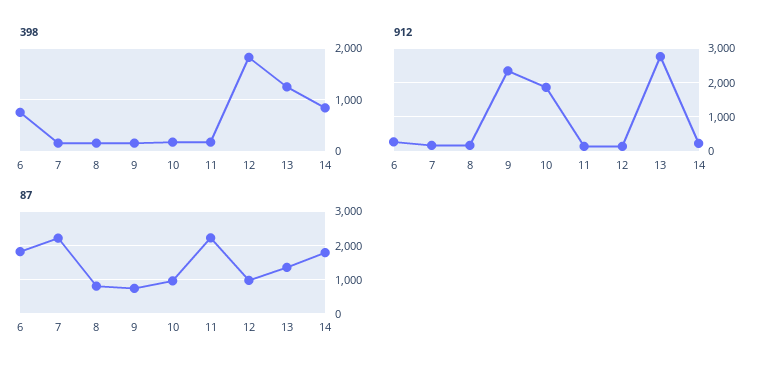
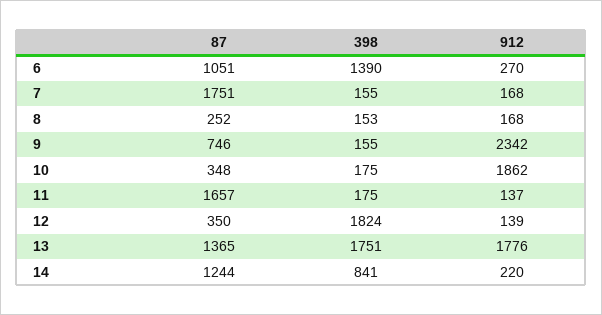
398, 6: 800 -> 1390
398, 13: 1200 -> 1751
912, 13: 2800 -> 1776
87, 6: 1800 -> 1051
87, 7: 2200 -> 1751
87, 8: 800 -> 252
87, 10: 1000 -> 348
87, 11: 2200 -> 1657
87, 12: 1000 -> 350
87, 14: 1800 -> 1244

